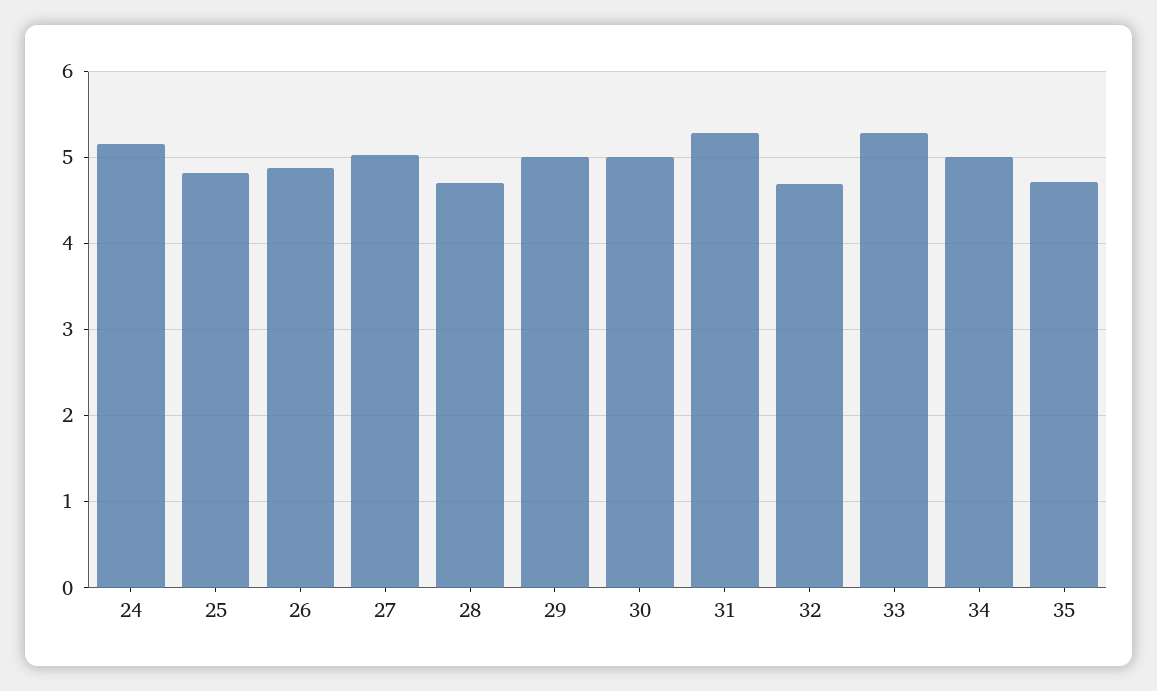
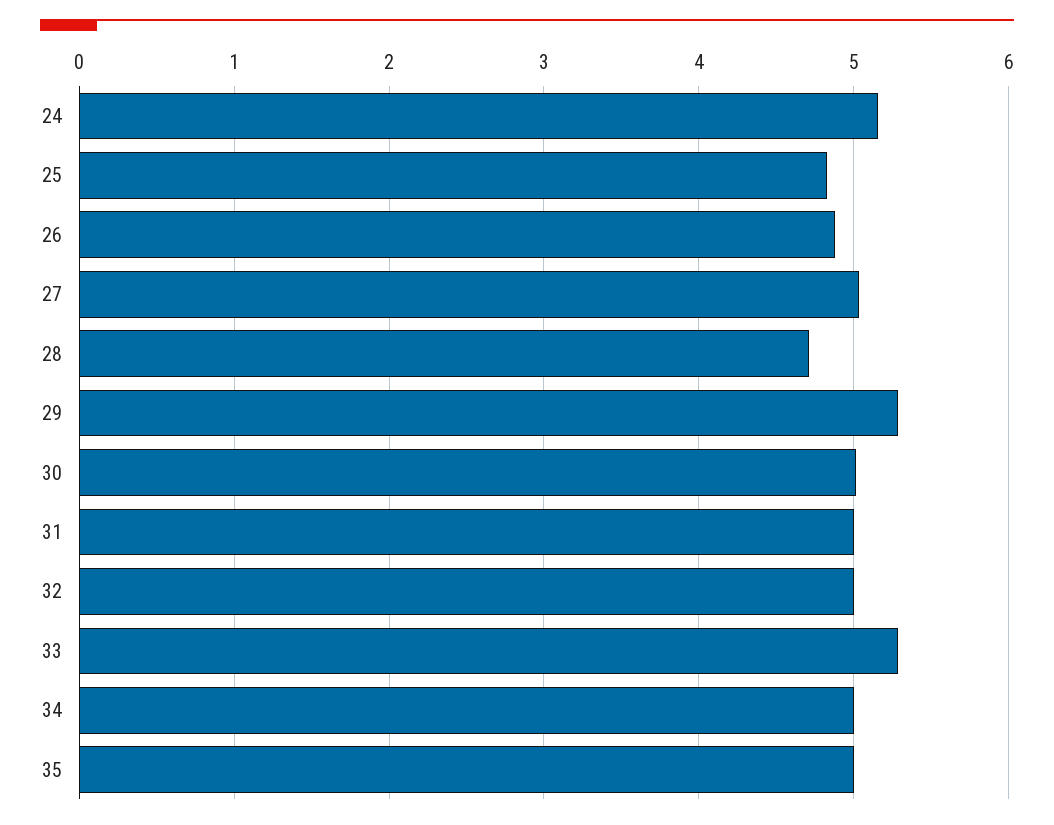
29: 5 -> 5.3
31: 5.3 -> 5
32: 4.7 -> 5
35: 4.7 -> 5

